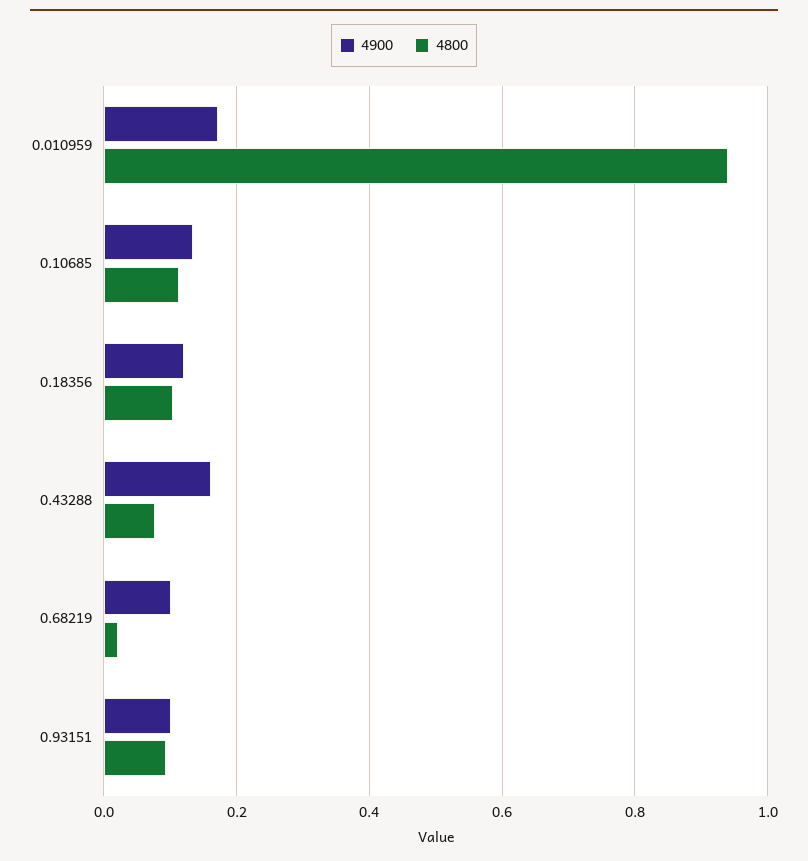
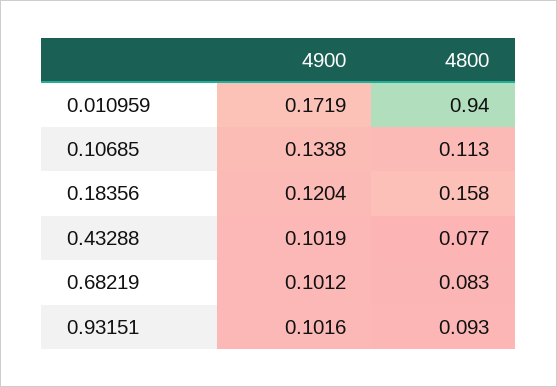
4800, 0.18356: 0.1 -> 0.158
4900, 0.43288: 0.16 -> 0.1019
4800, 0.68219: 0.02 -> 0.083

